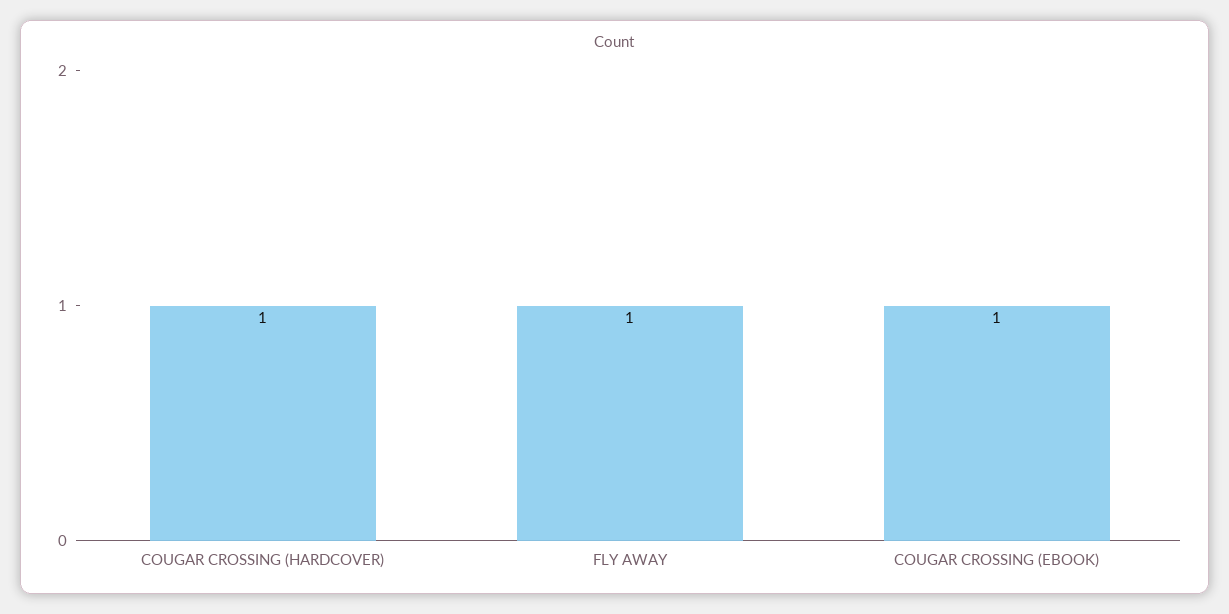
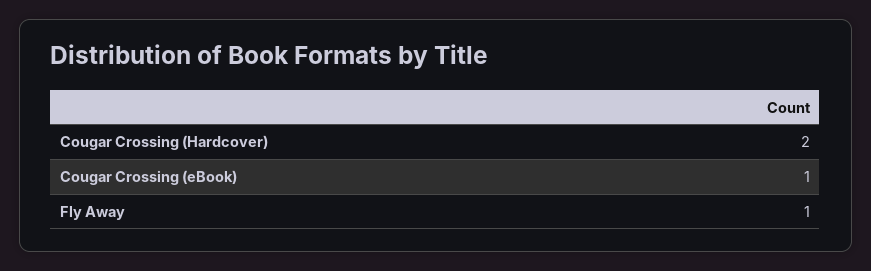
COUGAR CROSSING (HARDCOVER): 1 -> 2

